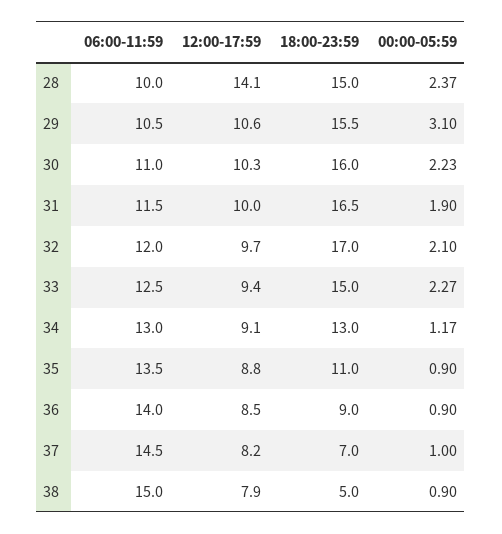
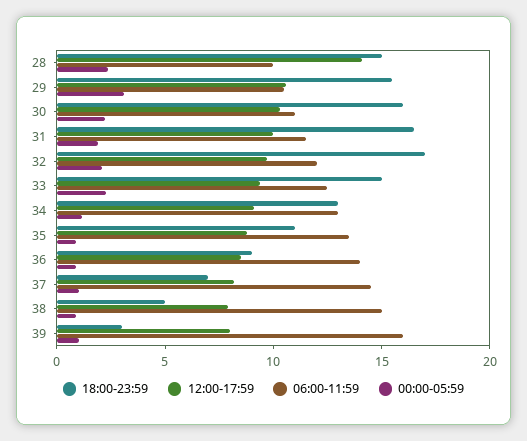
18:00-23:59, 39: none -> 3
12:00-17:59, 39: none -> 8
06:00-11:59, 39: none -> 16
00:00-05:59, 39: none -> 1

